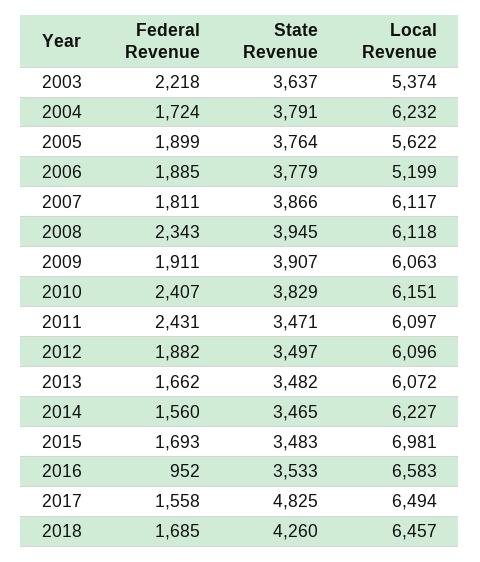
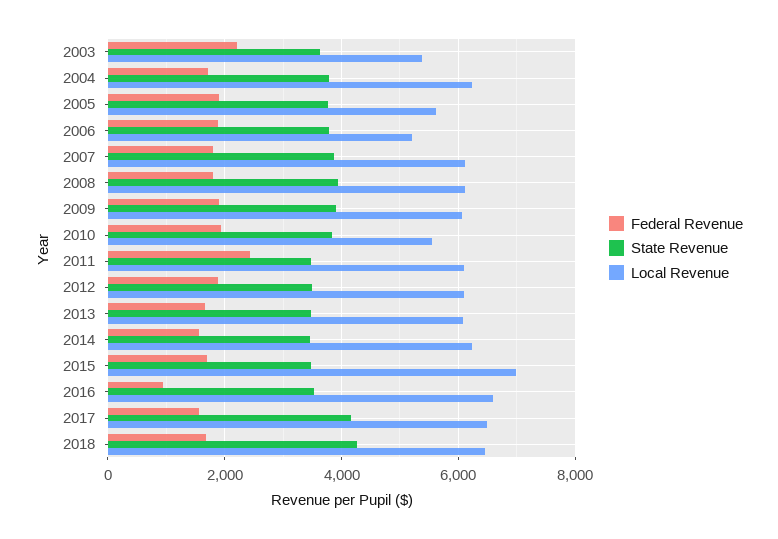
Federal Revenue, 2008: 2343 -> 1800
Federal Revenue, 2010: 2407 -> 2000
Local Revenue, 2010: 6151 -> 5600
State Revenue, 2017: 4825 -> 4200

